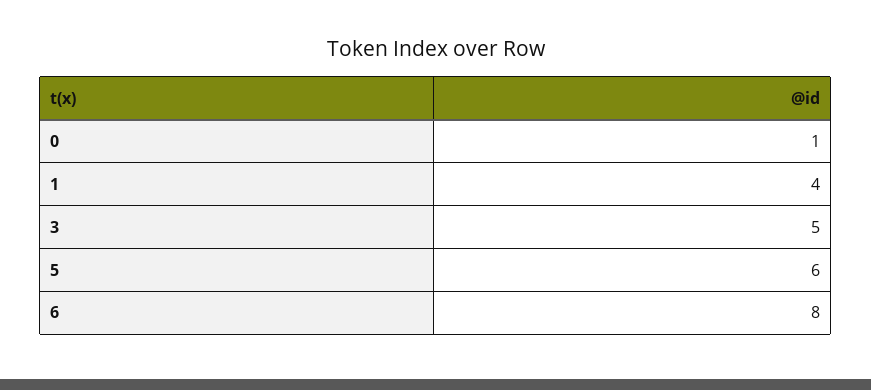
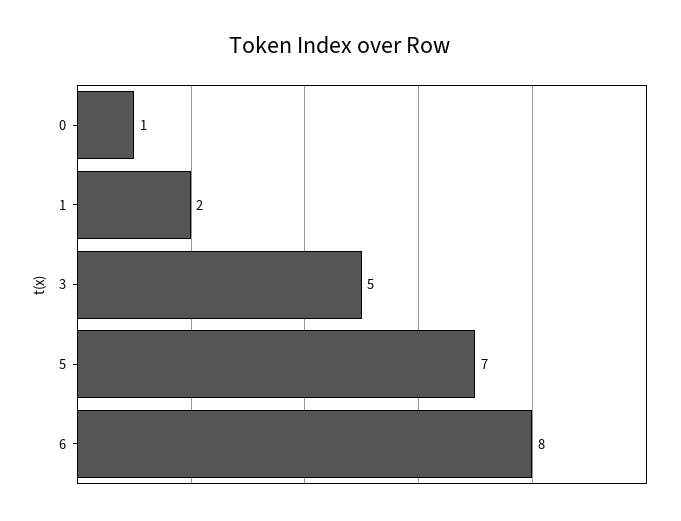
1: 4 -> 2
5: 6 -> 7

